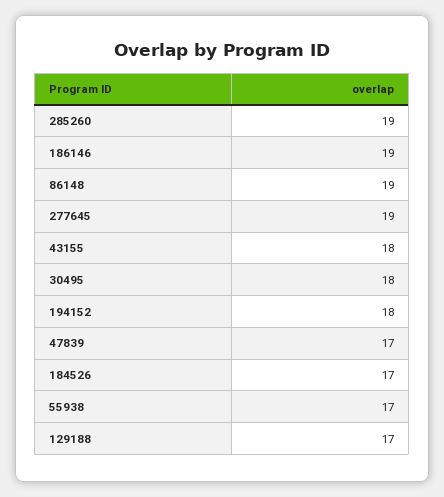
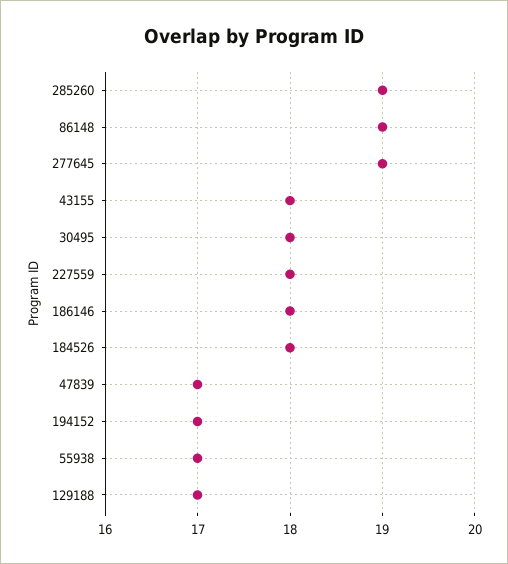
186146: 19 -> 18
194152: 18 -> 17
184526: 17 -> 18
227559: none -> 18

